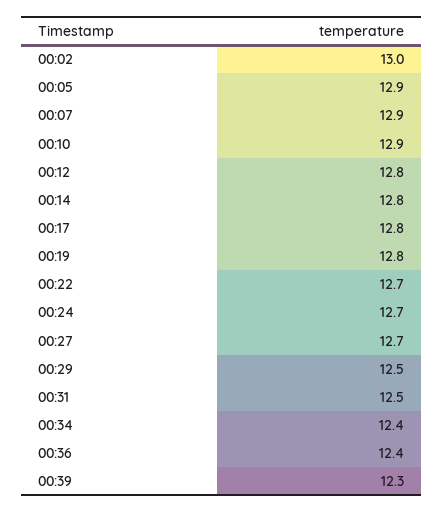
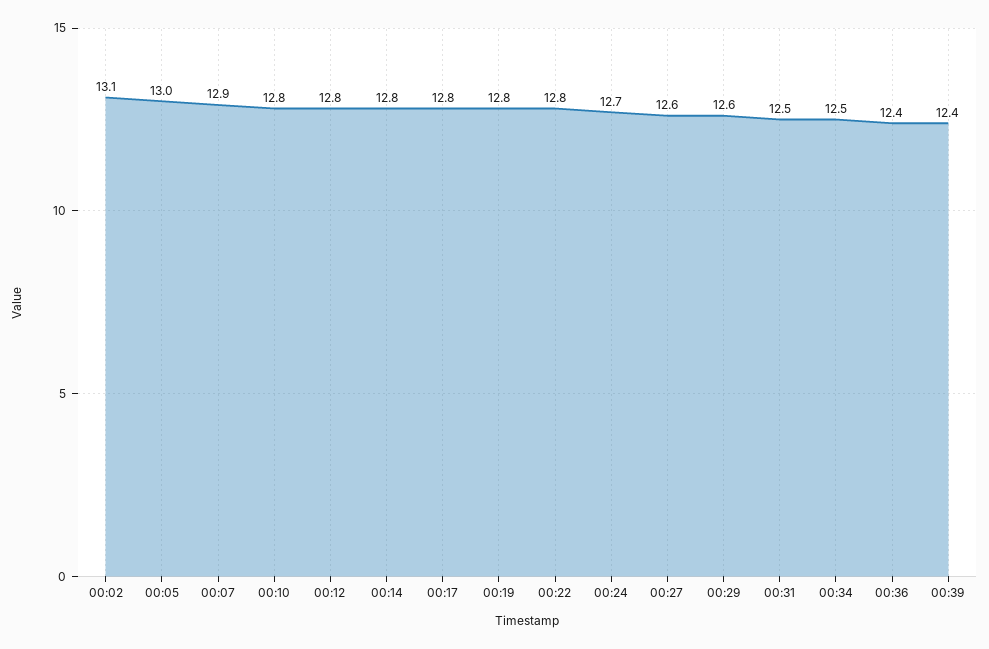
00:02: 13 -> 13.1
00:05: 12.9 -> 13
00:10: 12.9 -> 12.8
00:22: 12.7 -> 12.8
00:27: 12.7 -> 12.6
00:29: 12.5 -> 12.6
00:34: 12.4 -> 12.5
00:39: 12.3 -> 12.4

